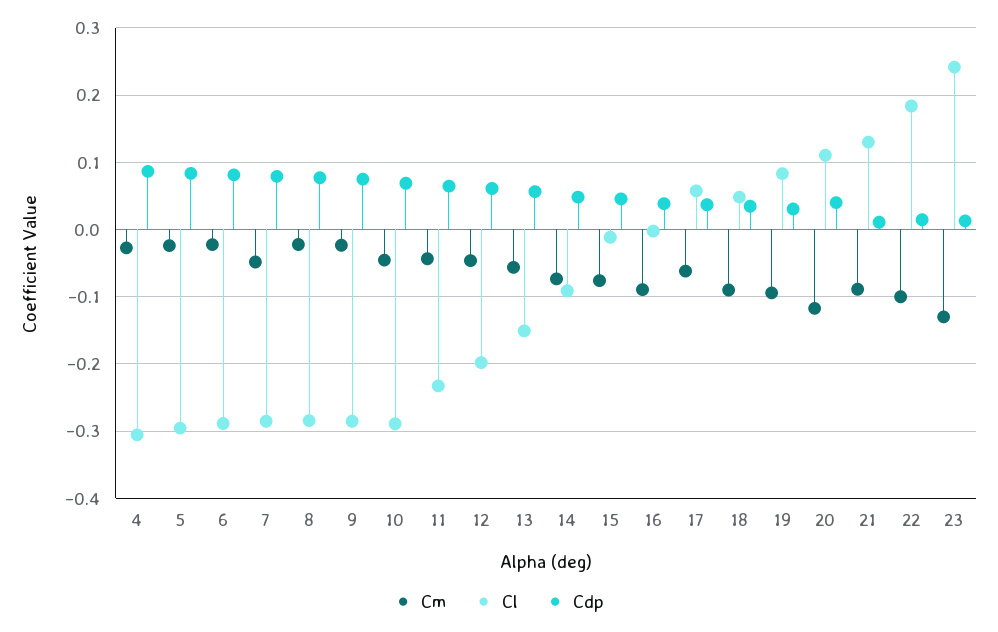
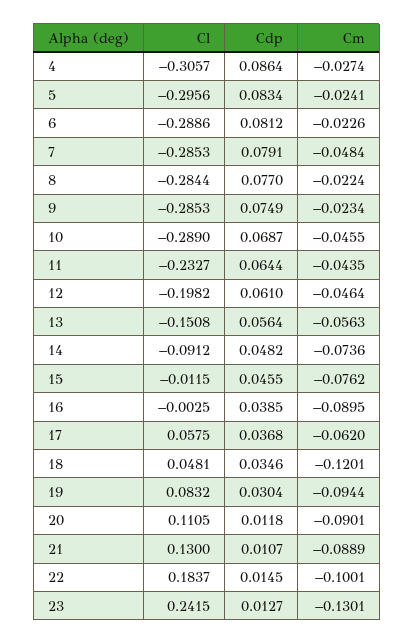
Cm, 18: -0.09 -> -0.1201
Cm, 20: -0.12 -> -0.0901
Cdp, 20: 0.04 -> 0.0118

